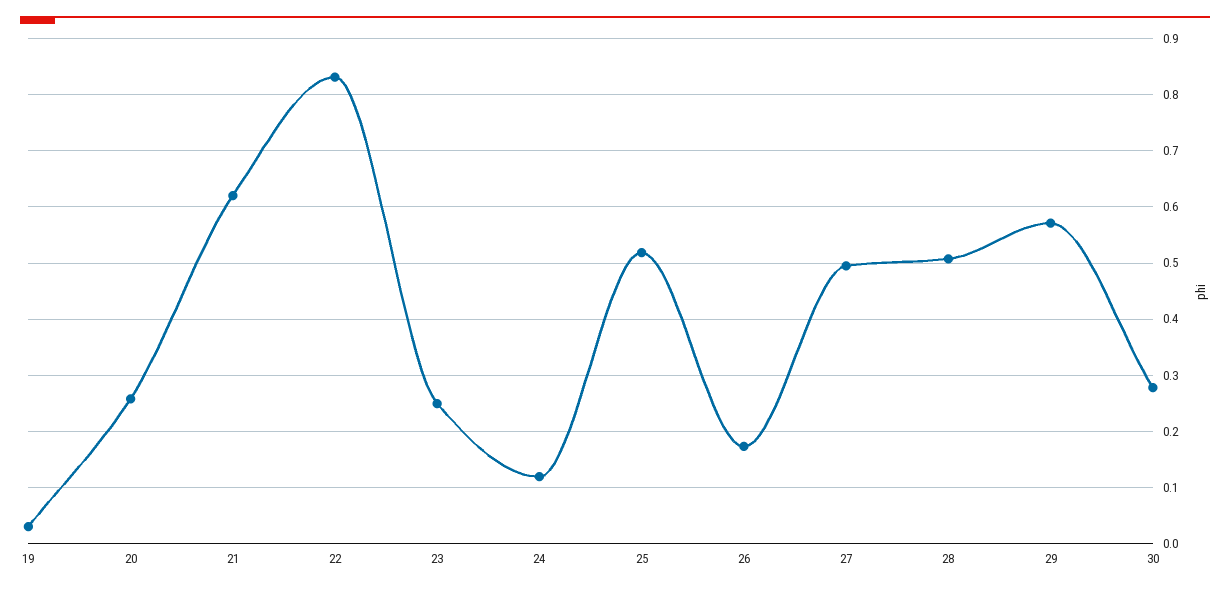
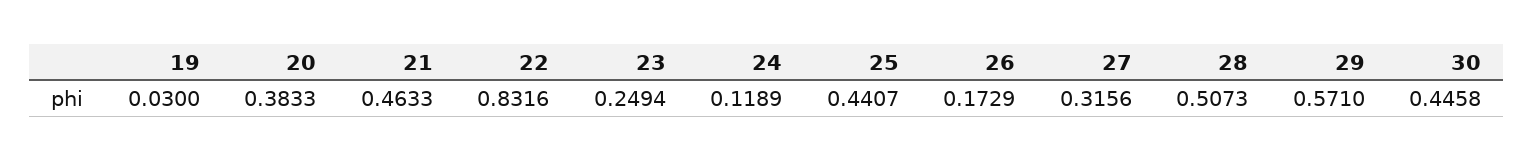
20: 0.26 -> 0.3833
21: 0.62 -> 0.4633
25: 0.52 -> 0.4407
27: 0.5 -> 0.3156
30: 0.28 -> 0.4458

